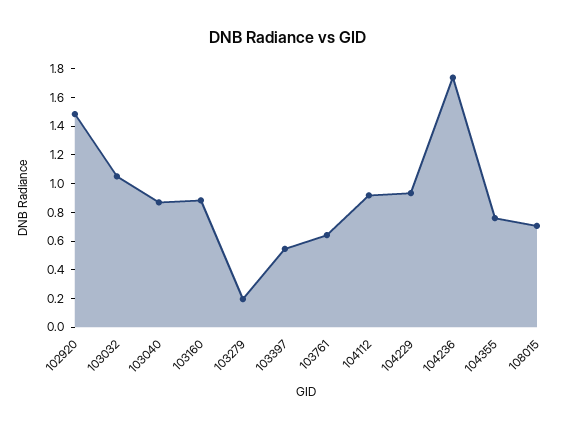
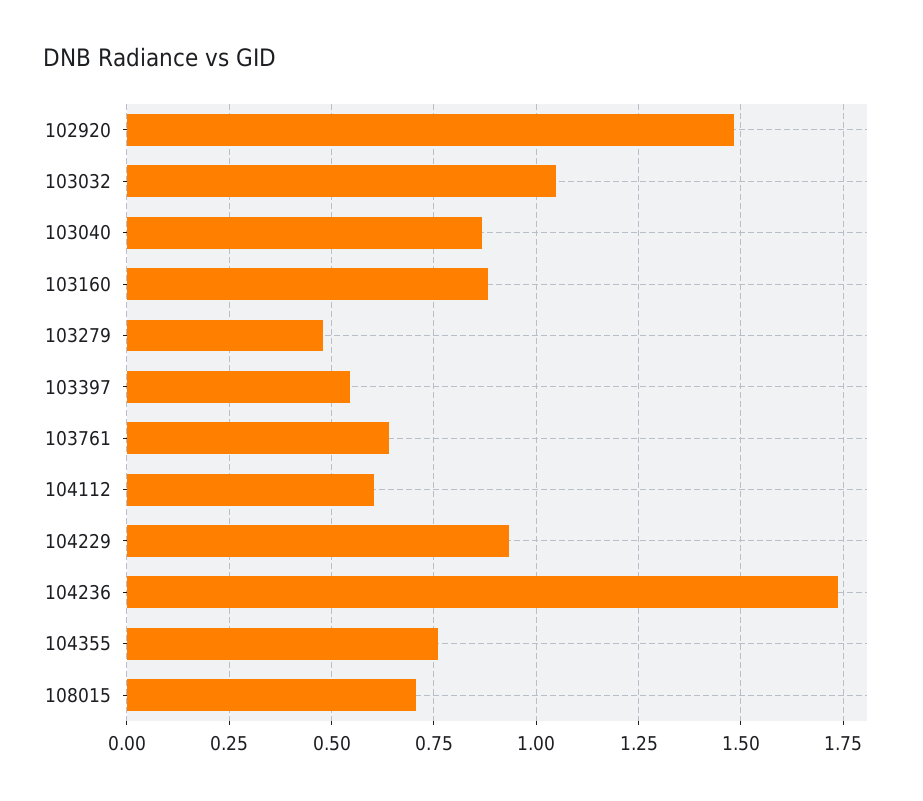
103279: 0.2 -> 0.475
104112: 0.9 -> 0.6

